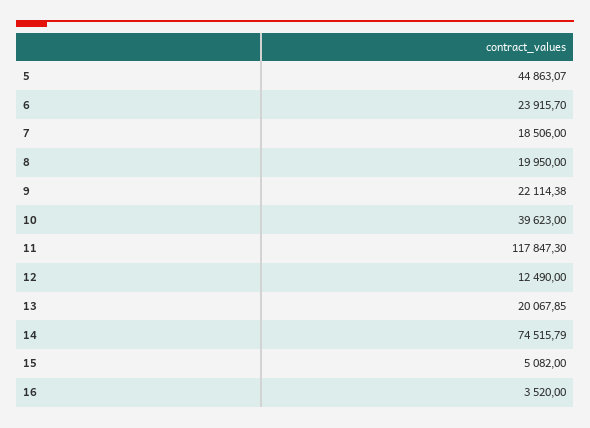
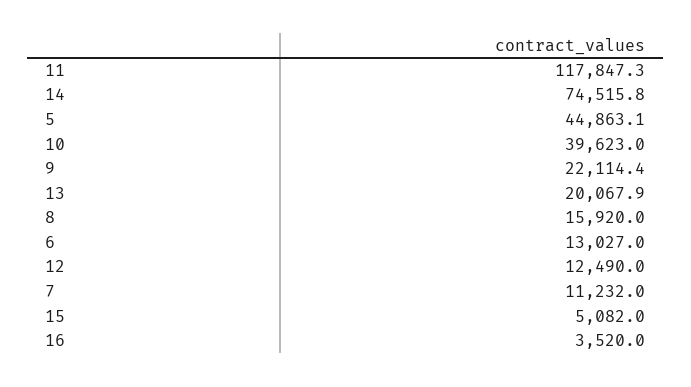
6: 23915.7 -> 13027
7: 18506 -> 11232
8: 19950 -> 15920

